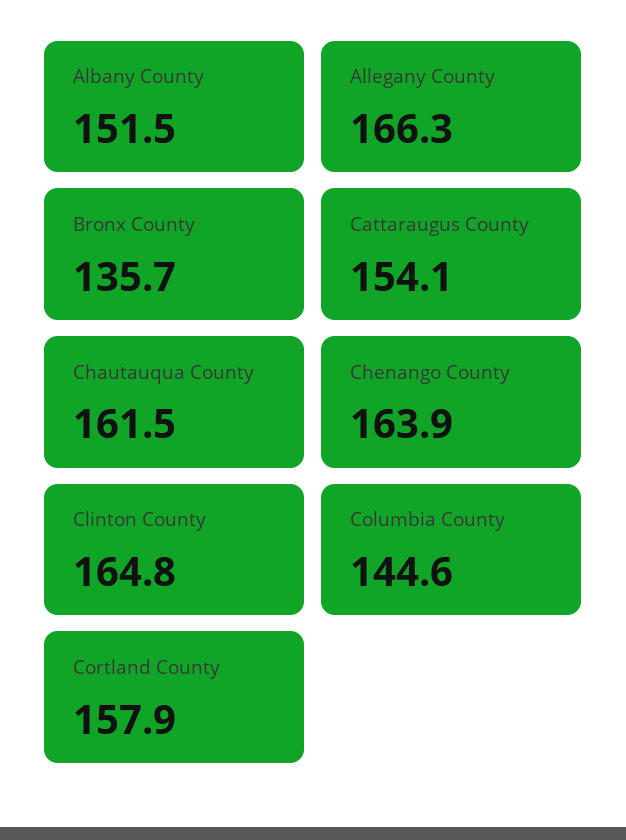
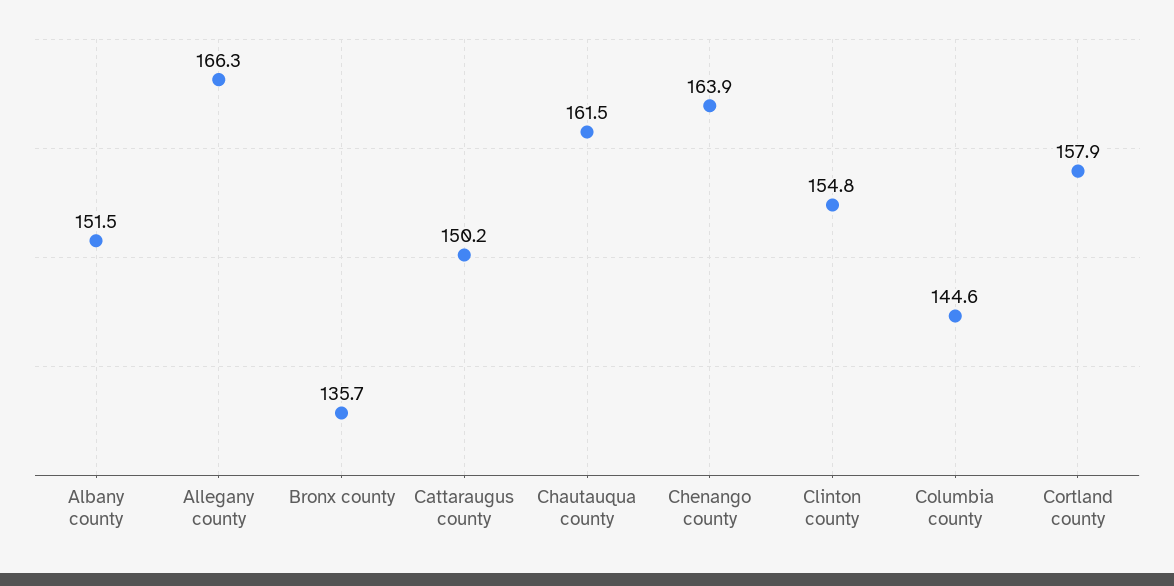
Cattaraugus County: 154.1 -> 150.2
Clinton County: 164.8 -> 154.8

